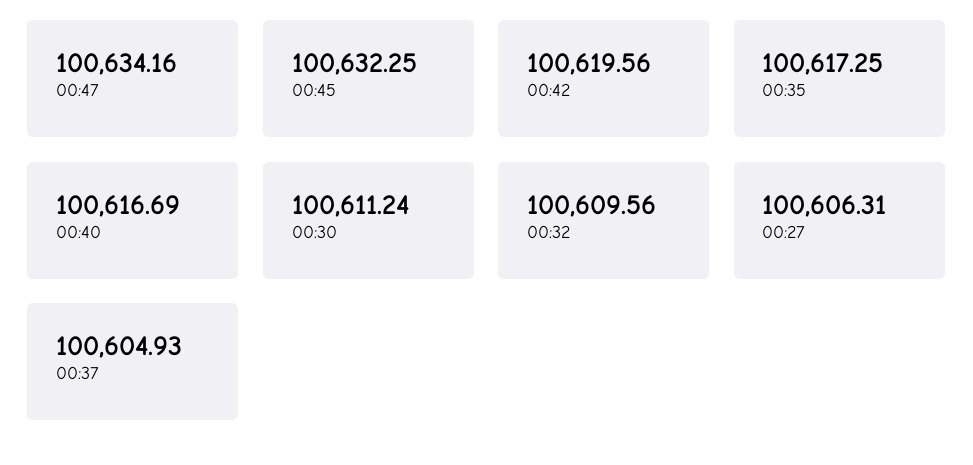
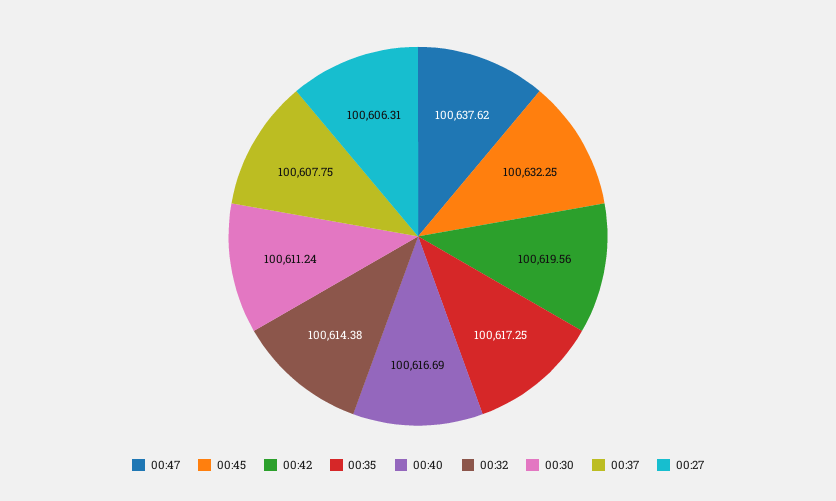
00:47: 100634.16 -> 100637.62
00:32: 100609.56 -> 100614.38
00:37: 100604.93 -> 100607.75

